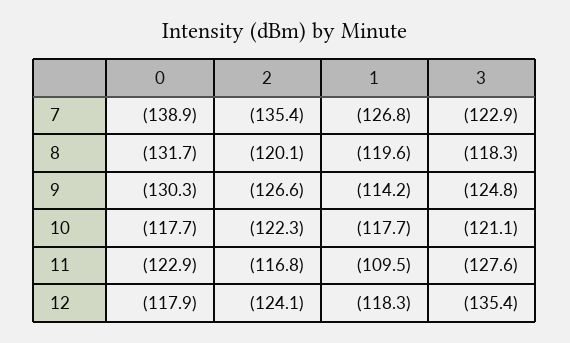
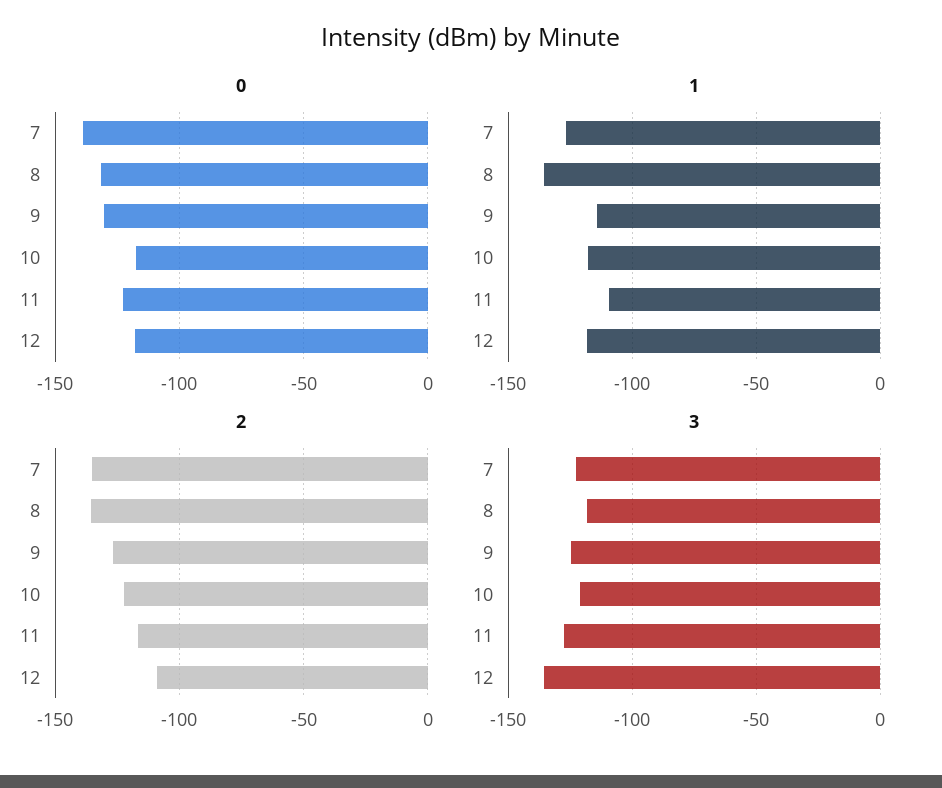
2, 8: -120.1 -> -135
1, 8: -119.6 -> -135
2, 12: -124.1 -> -110

